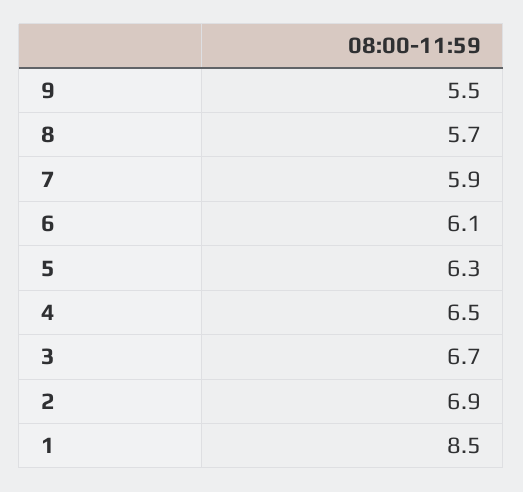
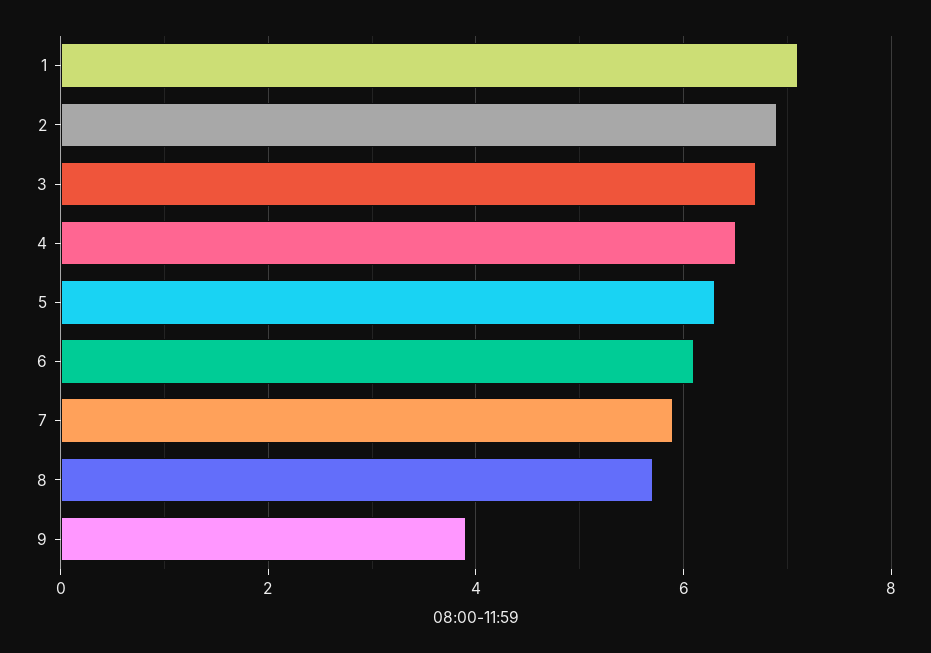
9: 5.5 -> 4
1: 8.5 -> 7

